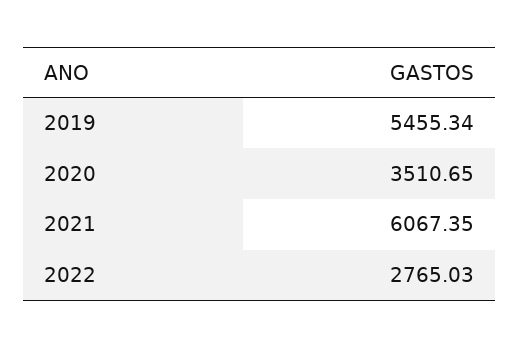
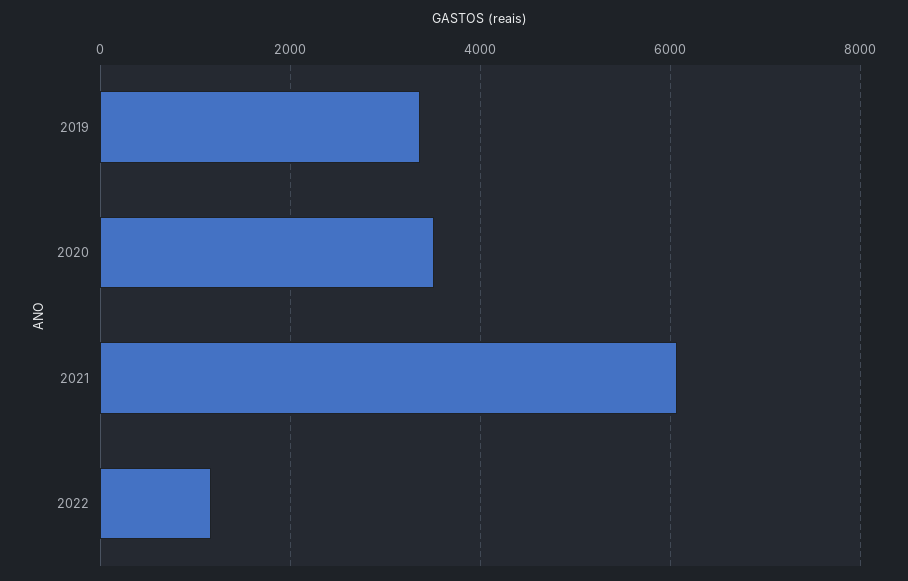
2019: 5455.34 -> 3400
2022: 2765.03 -> 1200

